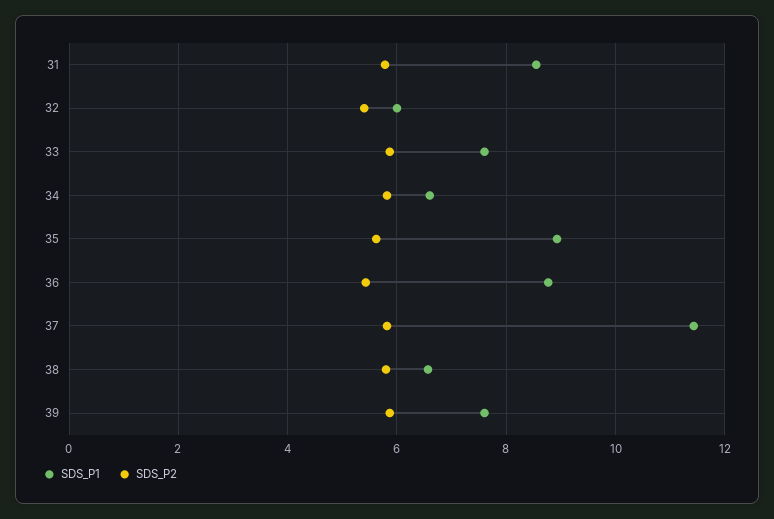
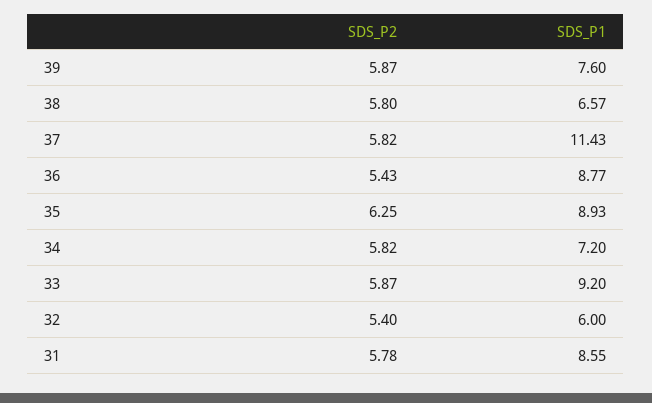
SDS_P1, 33: 7.6 -> 9.2
SDS_P1, 34: 6.6 -> 7.2
SDS_P2, 35: 5.6 -> 6.25

